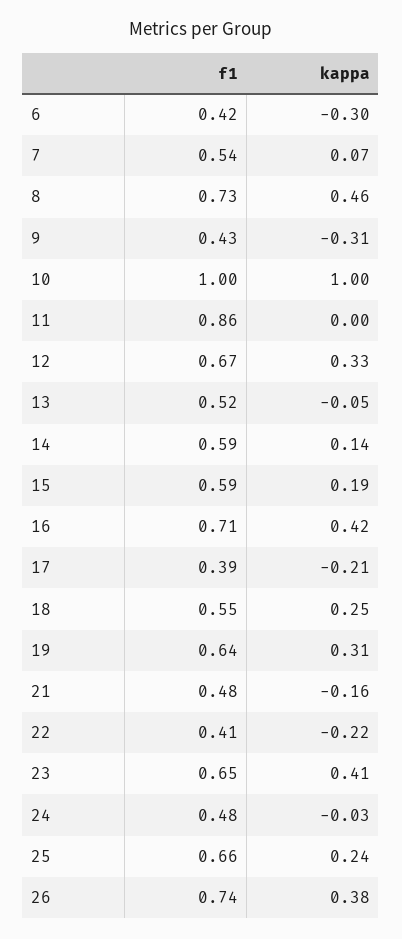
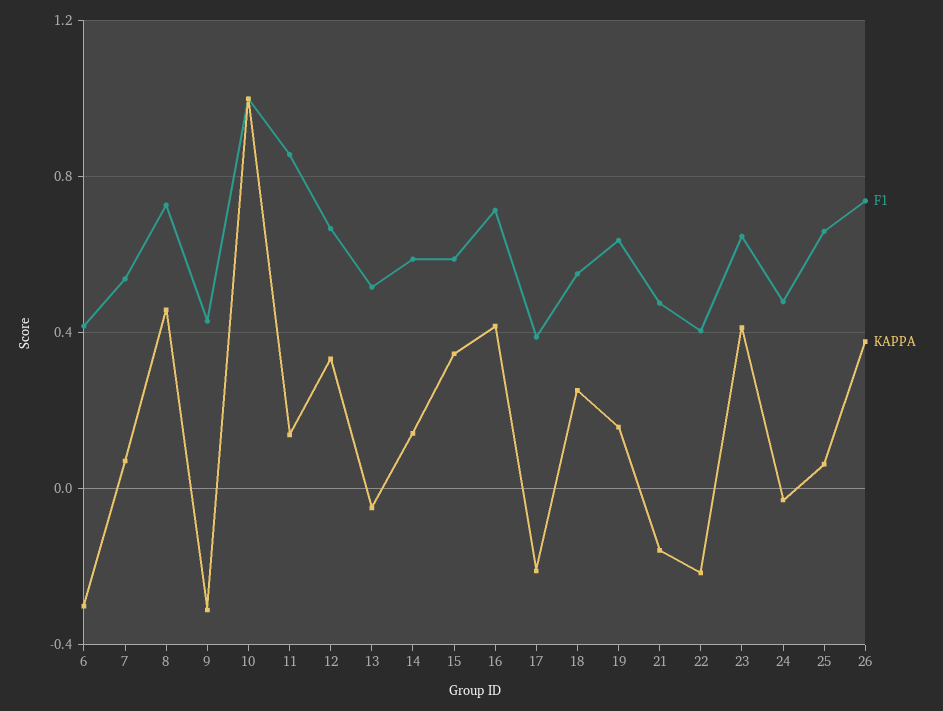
kappa, 11: 0 -> 0.15
kappa, 15: 0.19 -> 0.35
kappa, 19: 0.31 -> 0.15
kappa, 25: 0.24 -> 0.05

